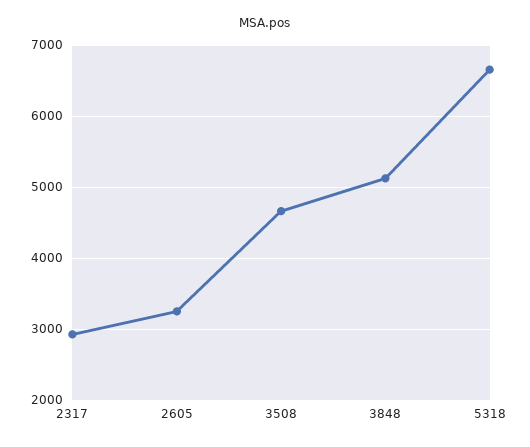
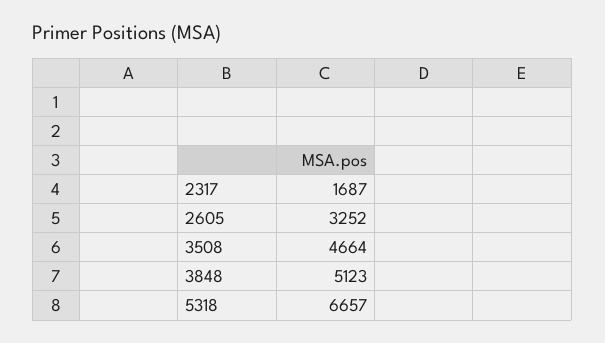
2317: 2900 -> 1687

